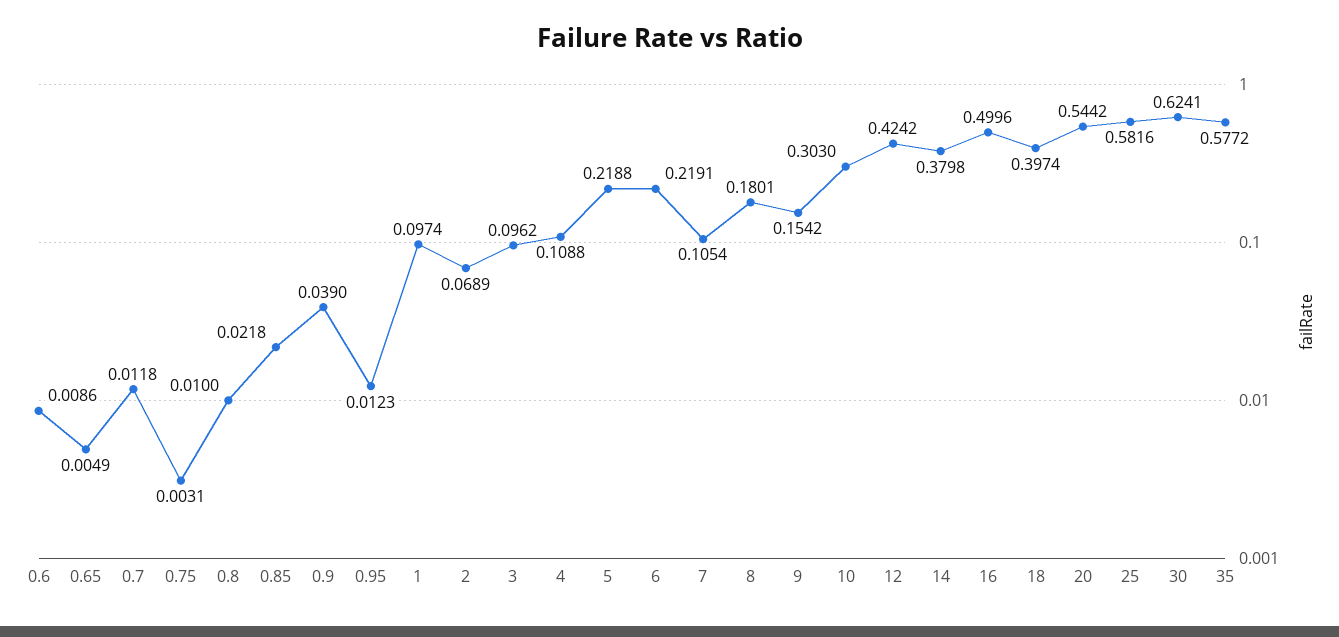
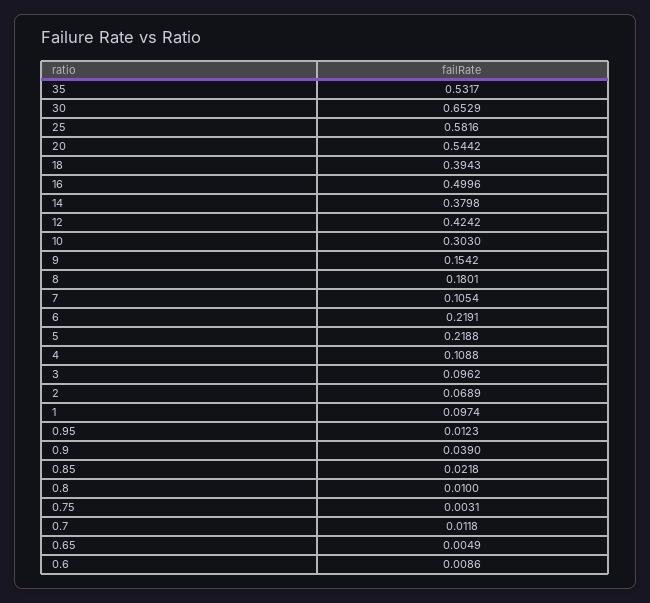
18: 0.3974 -> 0.3943
30: 0.6241 -> 0.6529
35: 0.5772 -> 0.5317

